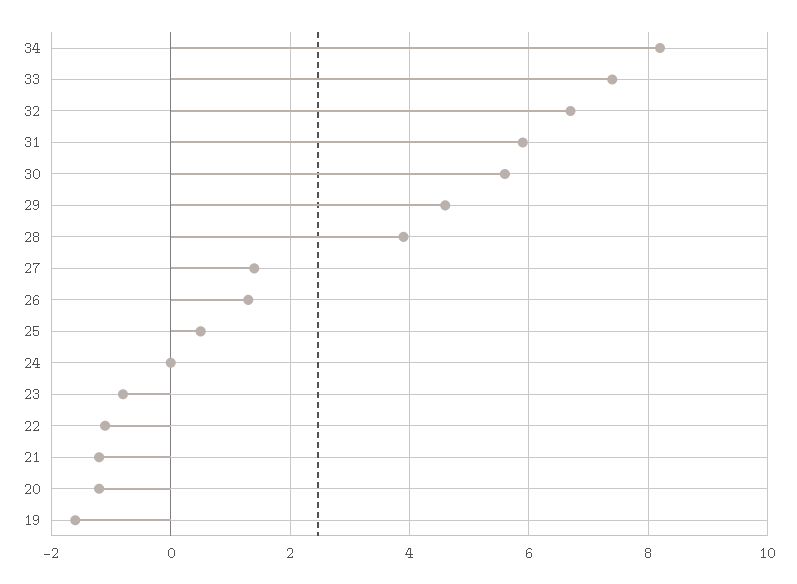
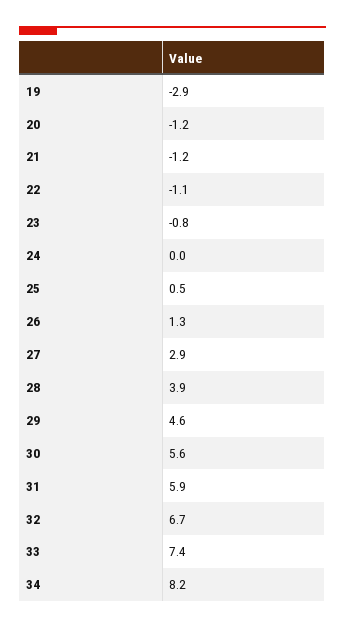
27: 1.5 -> 2.9
19: -1.5 -> -2.9

